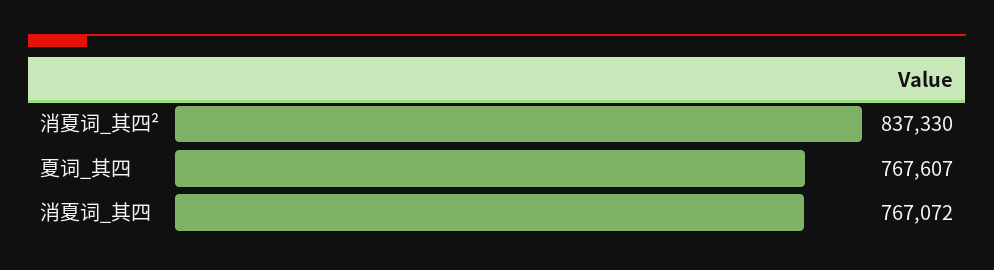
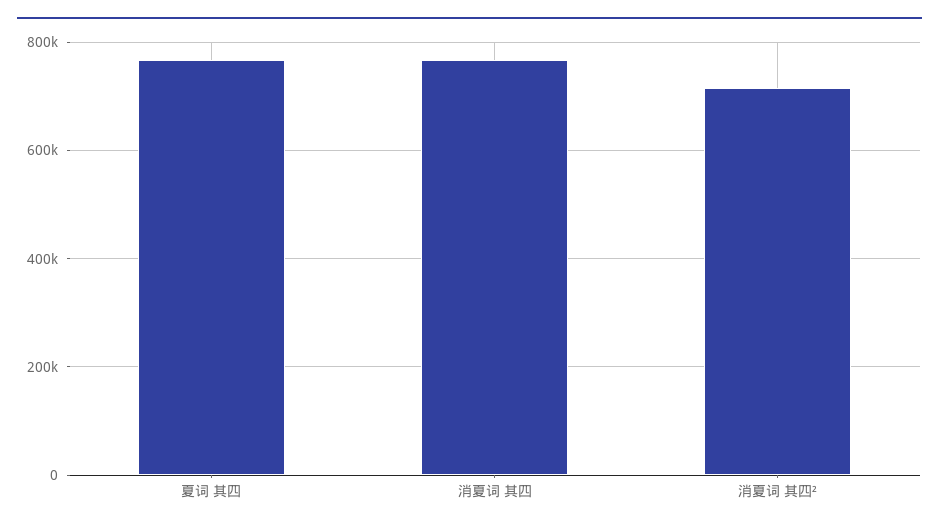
消夏词_其四²: 837330 -> 720000

